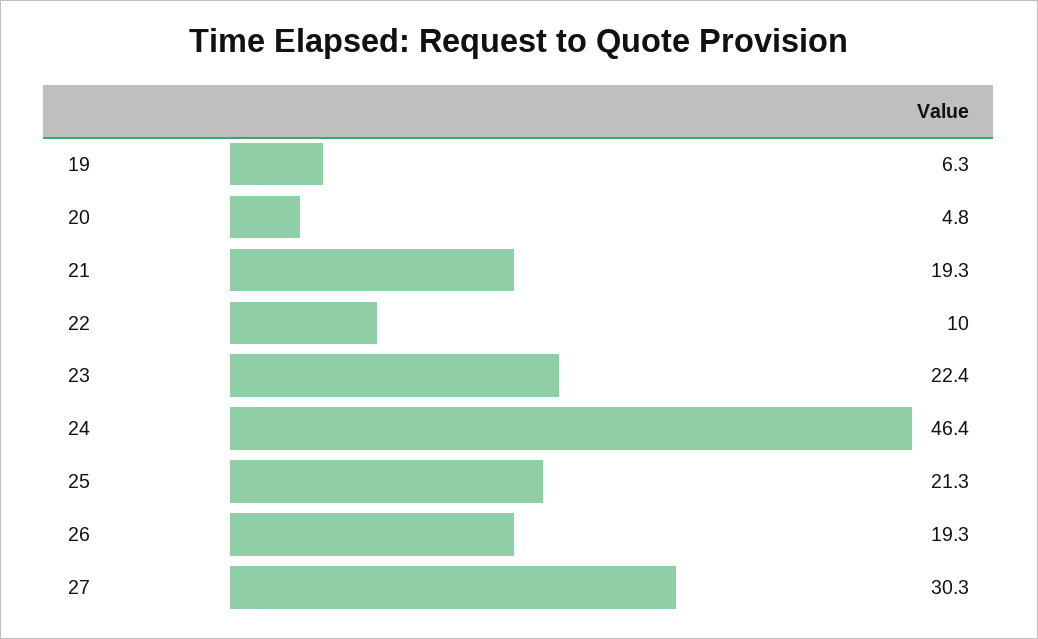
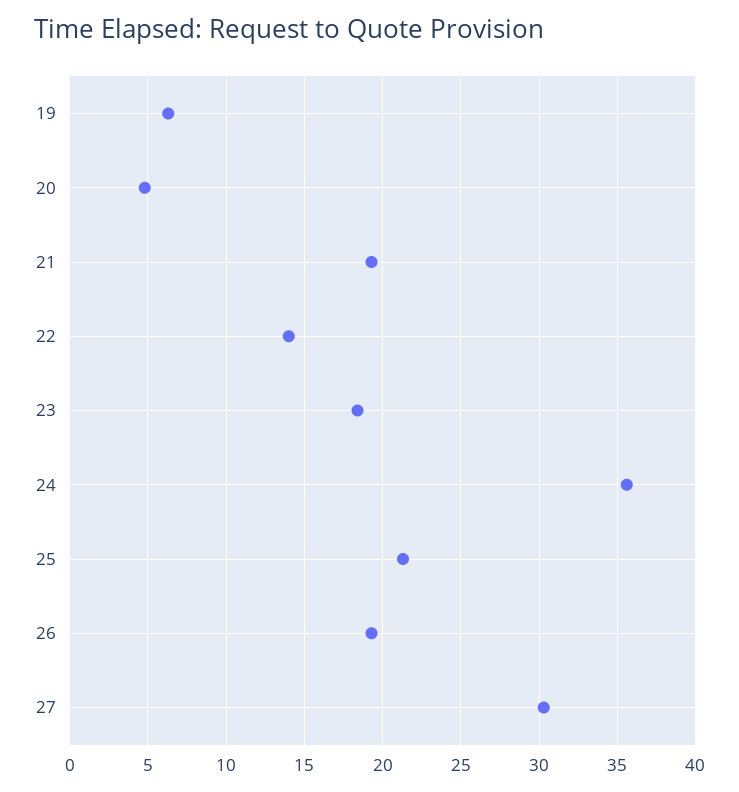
22: 10 -> 14
23: 22.4 -> 18.5
24: 46.4 -> 35.5

